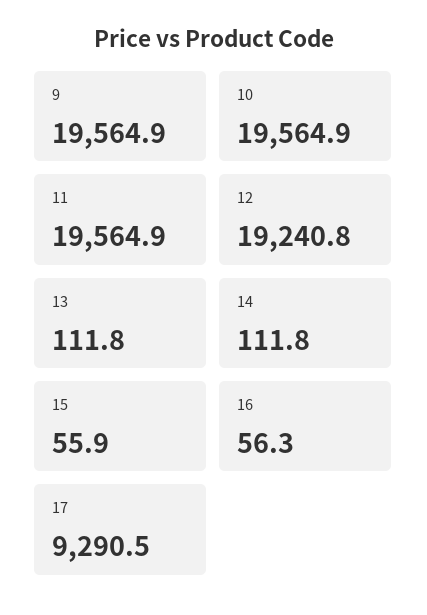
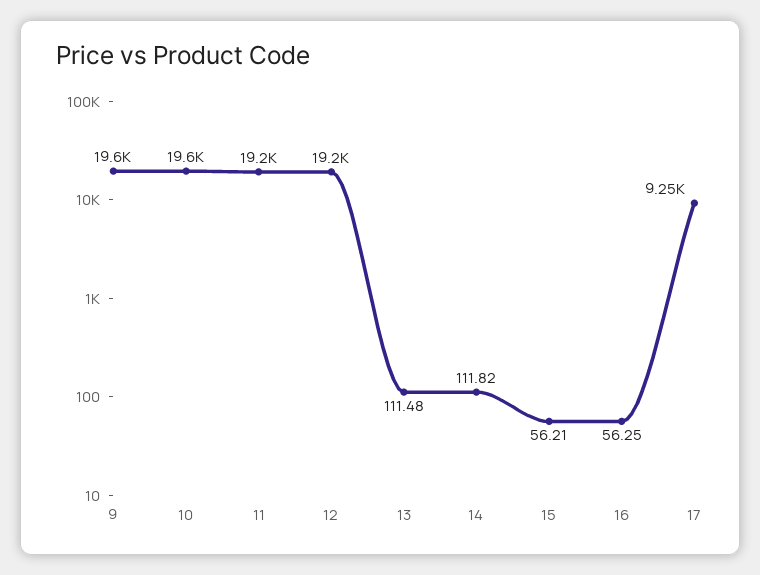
11: 19564.9 -> 19200
13: 111.8 -> 111.48
15: 55.9 -> 56.21
17: 9290.5 -> 9250

